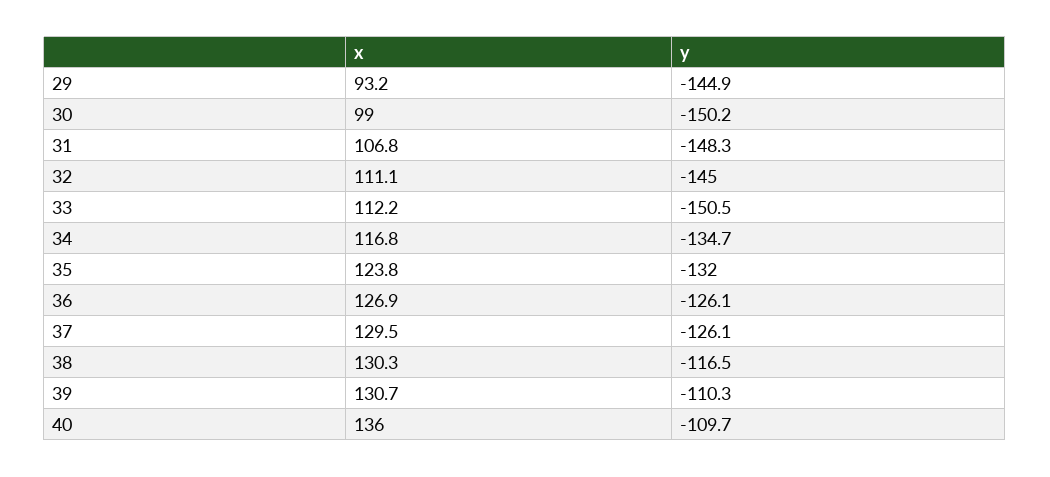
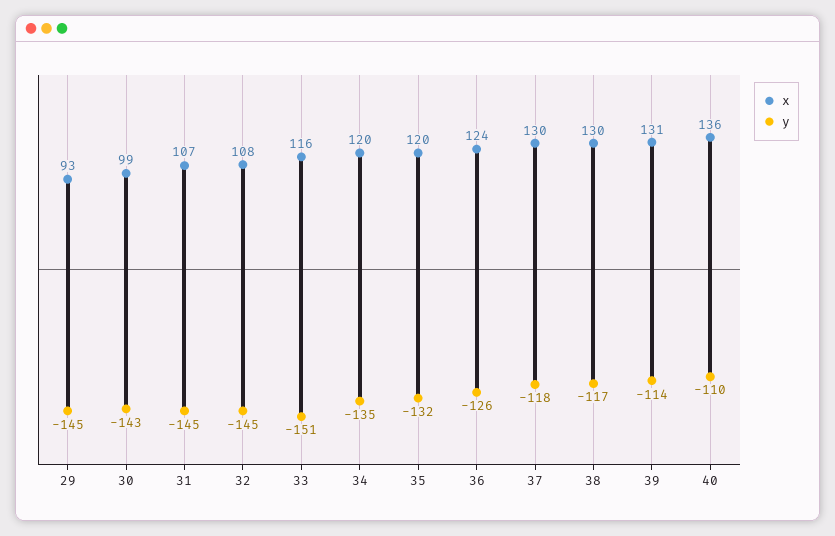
y, 30: -150.2 -> -143
y, 31: -148.3 -> -145
x, 32: 111.1 -> 108
x, 33: 112.2 -> 116
x, 34: 116.8 -> 120
x, 35: 123.8 -> 120
x, 36: 126.9 -> 124
y, 37: -126.1 -> -118
y, 39: -110.3 -> -114

